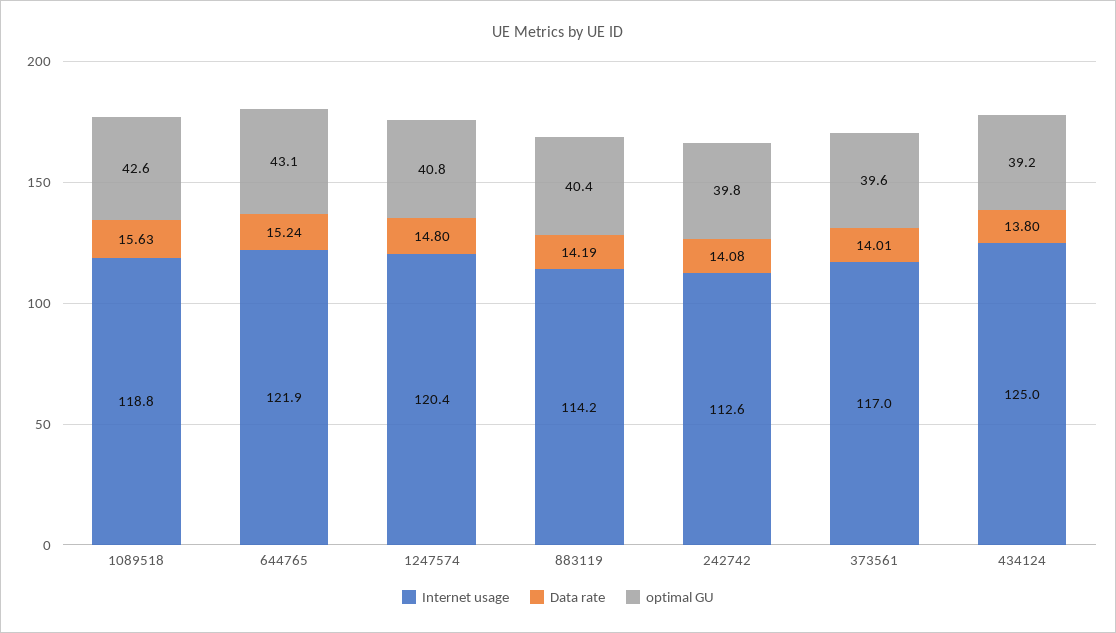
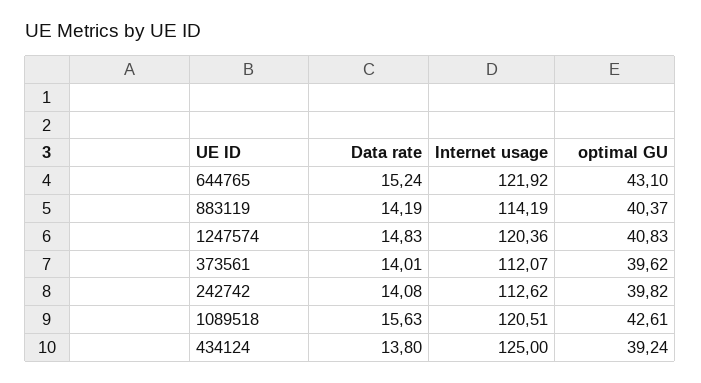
Internet usage, 1089518: 118.8 -> 120.51
Data rate, 1247574: 14.8 -> 14.83
Internet usage, 373561: 117 -> 112.07

